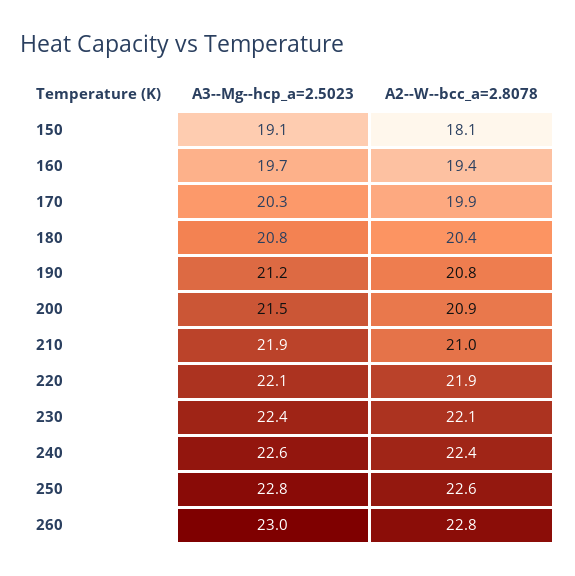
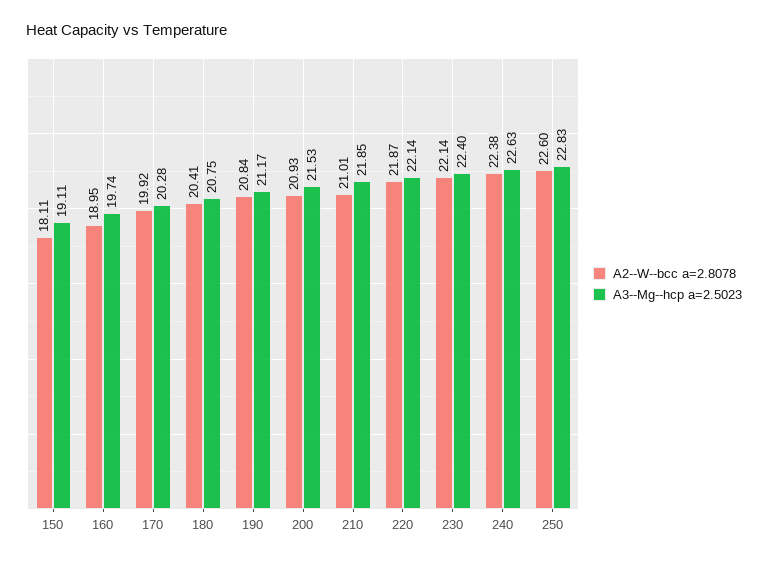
A2--W--bcc_a=2.8078, 160: 19.4 -> 18.95
A3--Mg--hcp_a=2.5023, 260: 23 -> none
A2--W--bcc_a=2.8078, 260: 22.8 -> none

